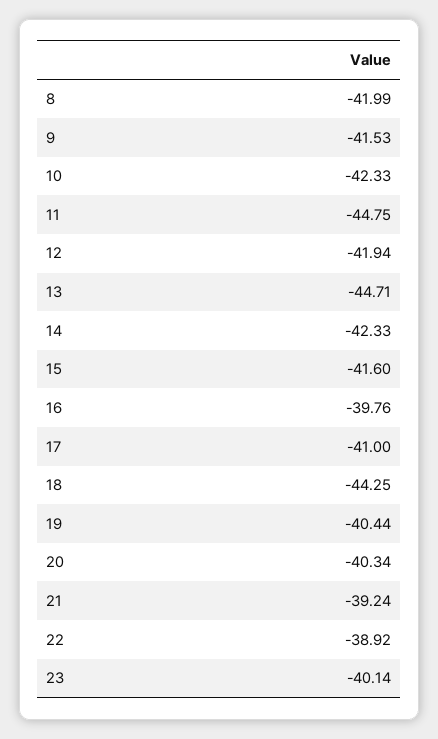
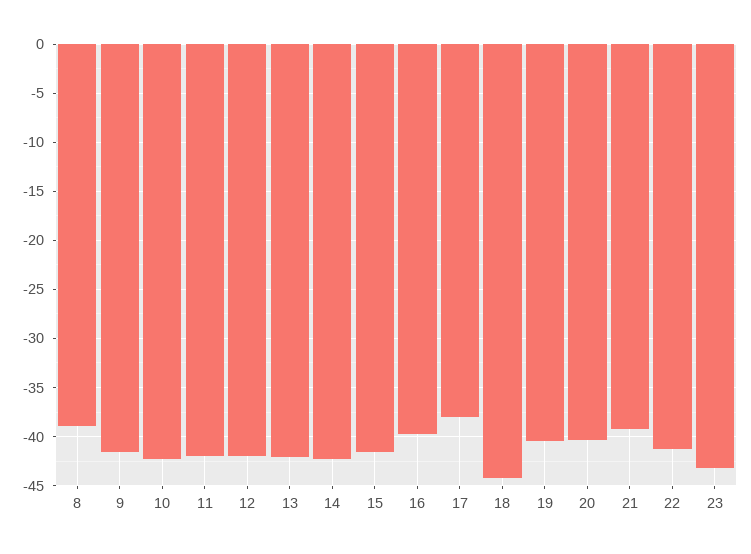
8: -41.99 -> -39
11: -44.75 -> -42
13: -44.71 -> -42
17: -41 -> -38
22: -38.92 -> -41
23: -40.14 -> -43

